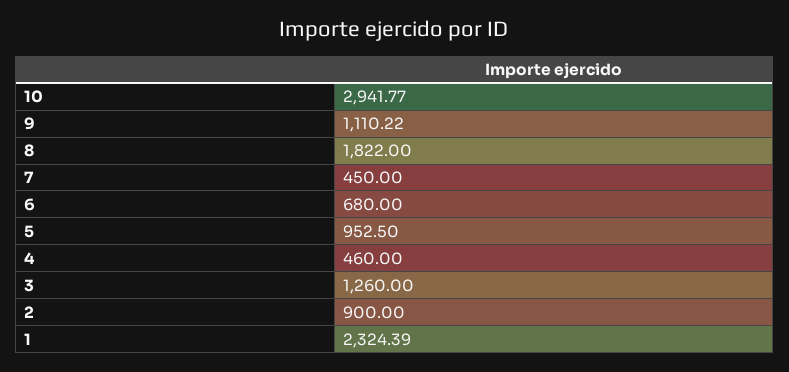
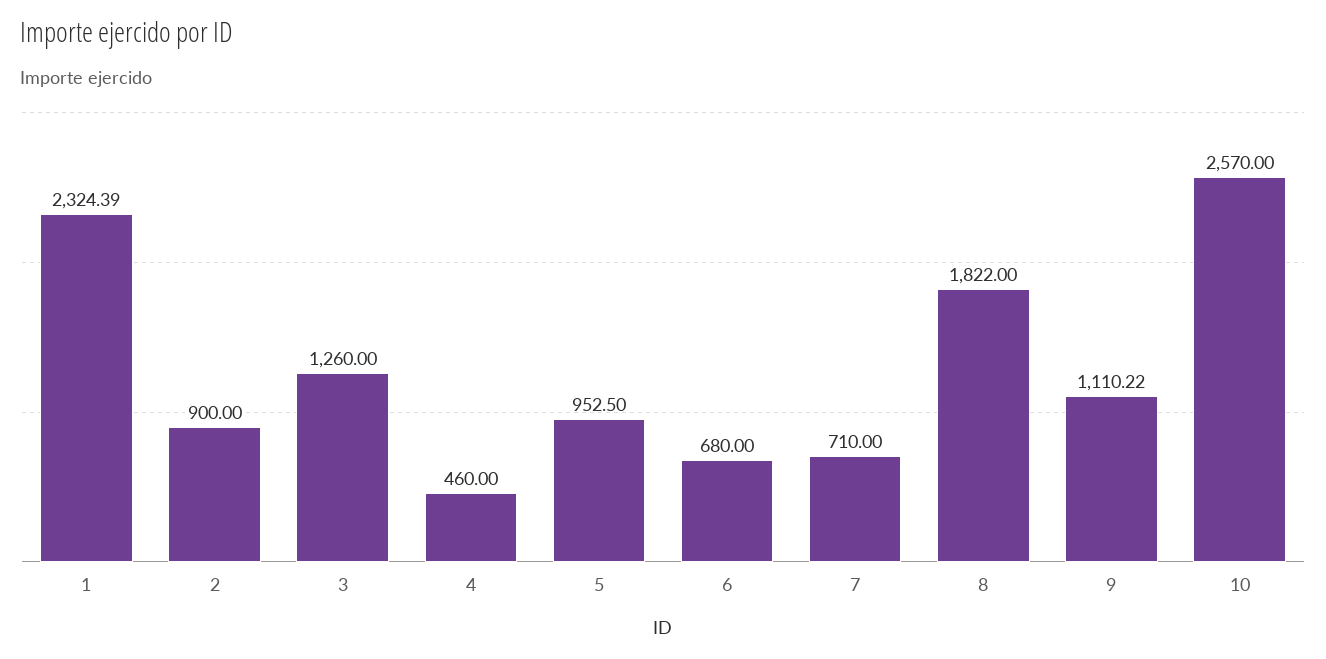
10: 2941.77 -> 2570
7: 450 -> 710

